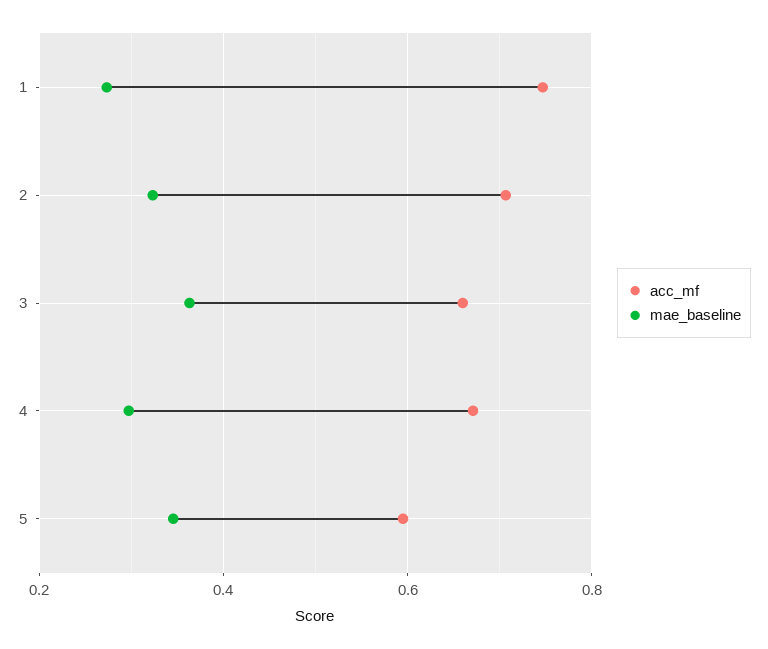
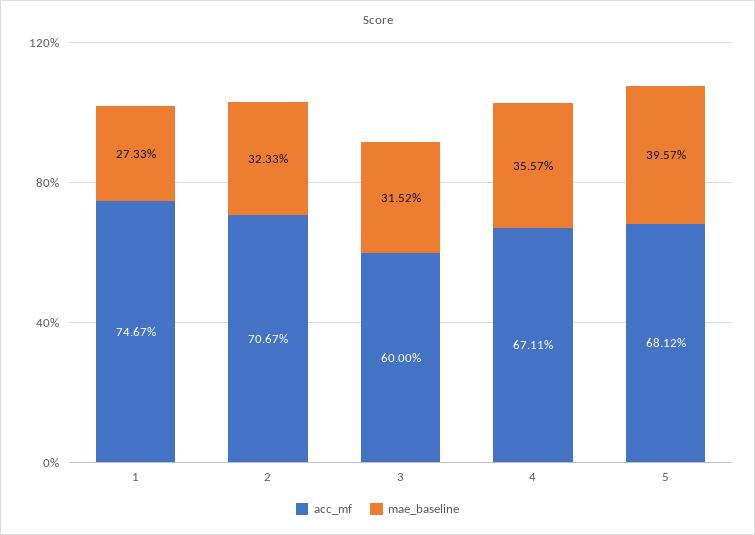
acc_mf, 3: 0.66 -> 0.6
mae_baseline, 3: 0.36 -> 0.3152
mae_baseline, 4: 0.3 -> 0.3557
acc_mf, 5: 0.6 -> 0.6812
mae_baseline, 5: 0.34 -> 0.3957

